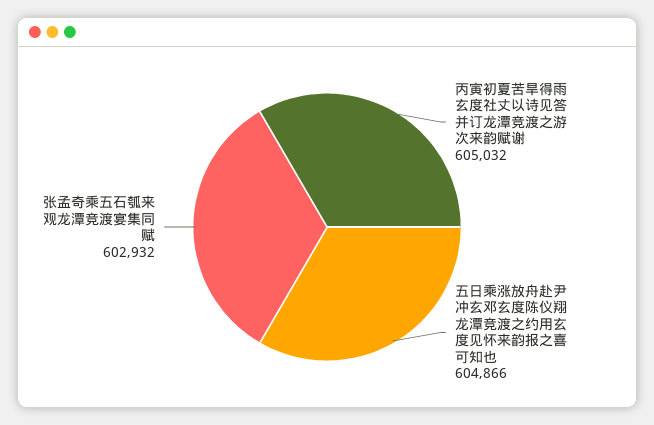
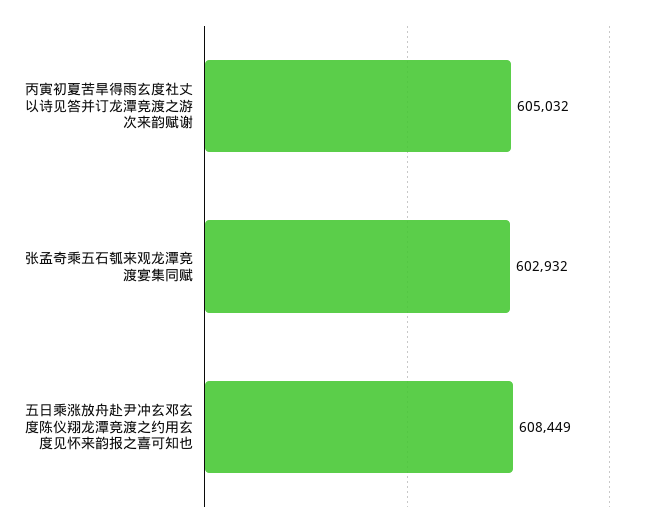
五日乘涨放舟赴尹冲玄邓玄度陈仪翔龙潭竞渡之约用玄度见怀来韵报之喜可知也: 604866 -> 608449

